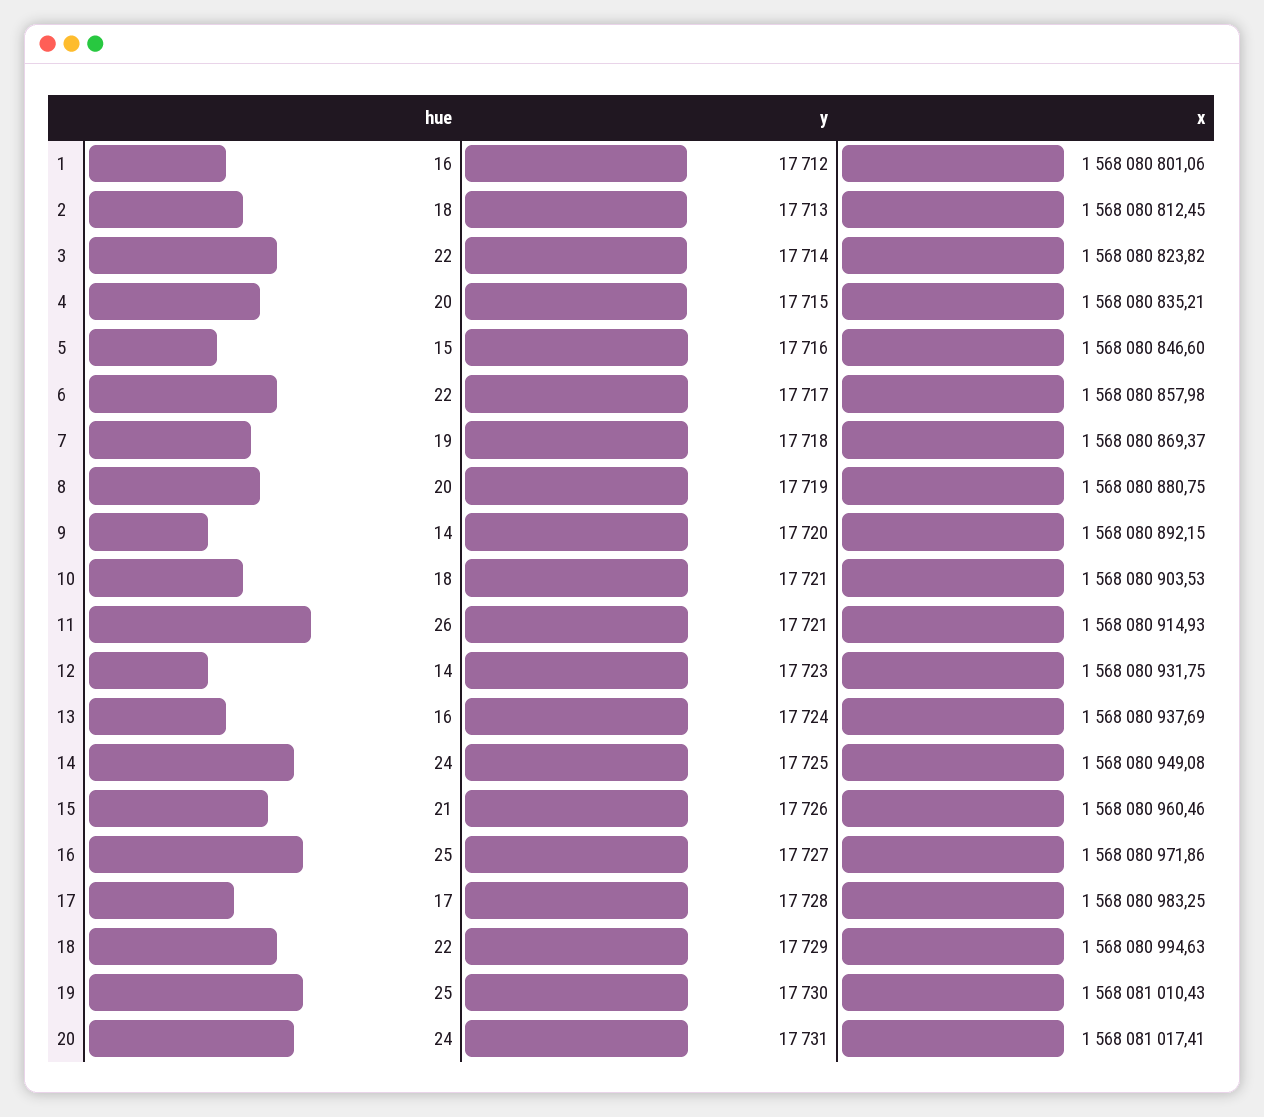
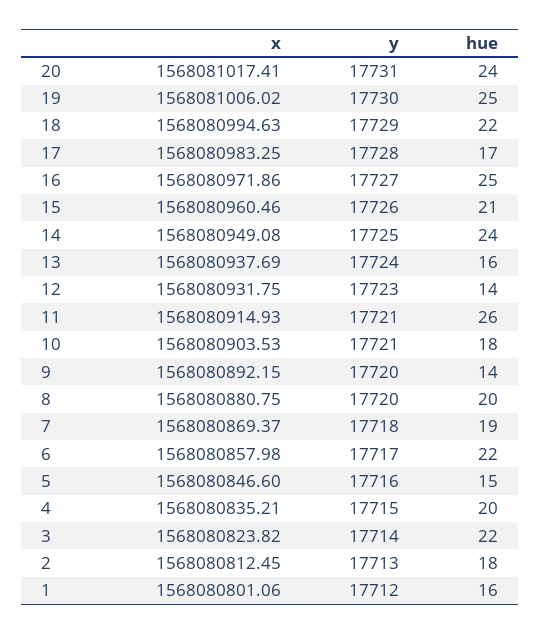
y, 8: 17719 -> 17720
x, 19: 1568081010.43 -> 1568081006.02

